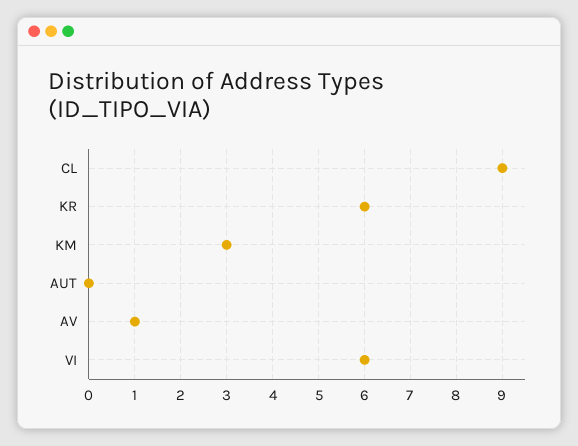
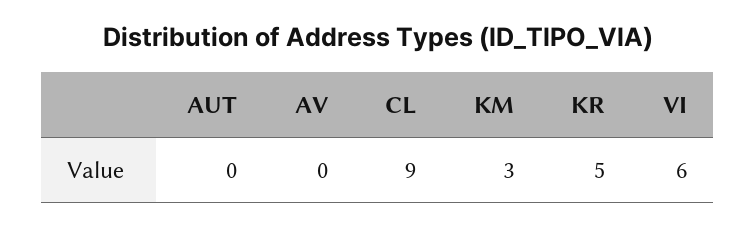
KR: 6 -> 5
AV: 1 -> 0

